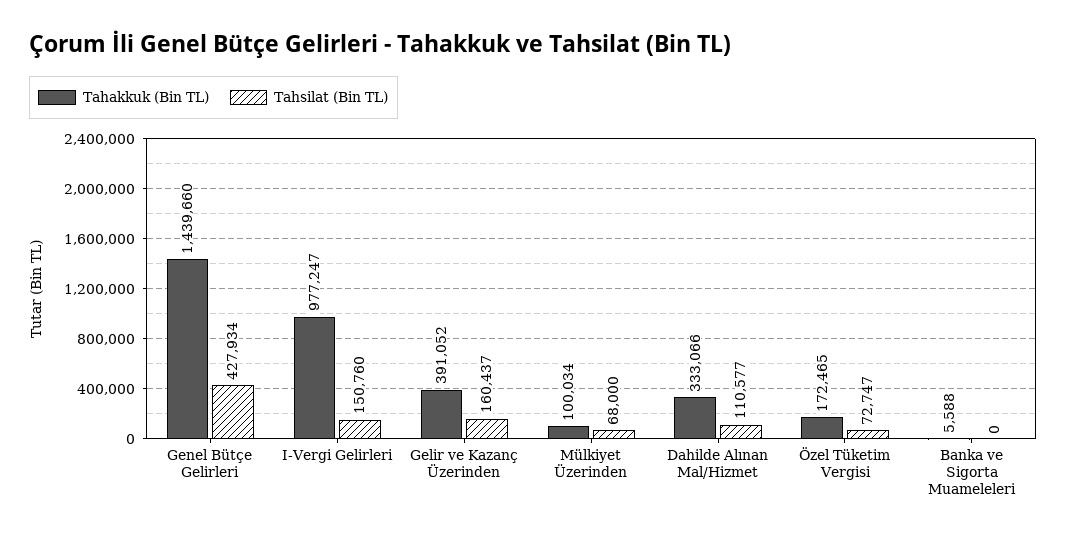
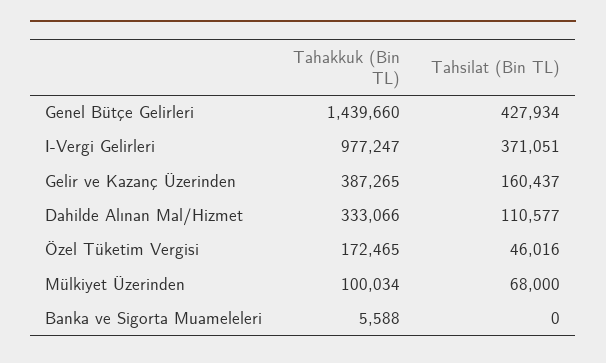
Tahsilat (Bin TL), I-Vergi Gelirleri: 150760 -> 371051
Tahakkuk (Bin TL), Gelir ve Kazanç Üzerinden: 391052 -> 387265
Tahsilat (Bin TL), Özel Tüketim Vergisi: 72747 -> 46016

